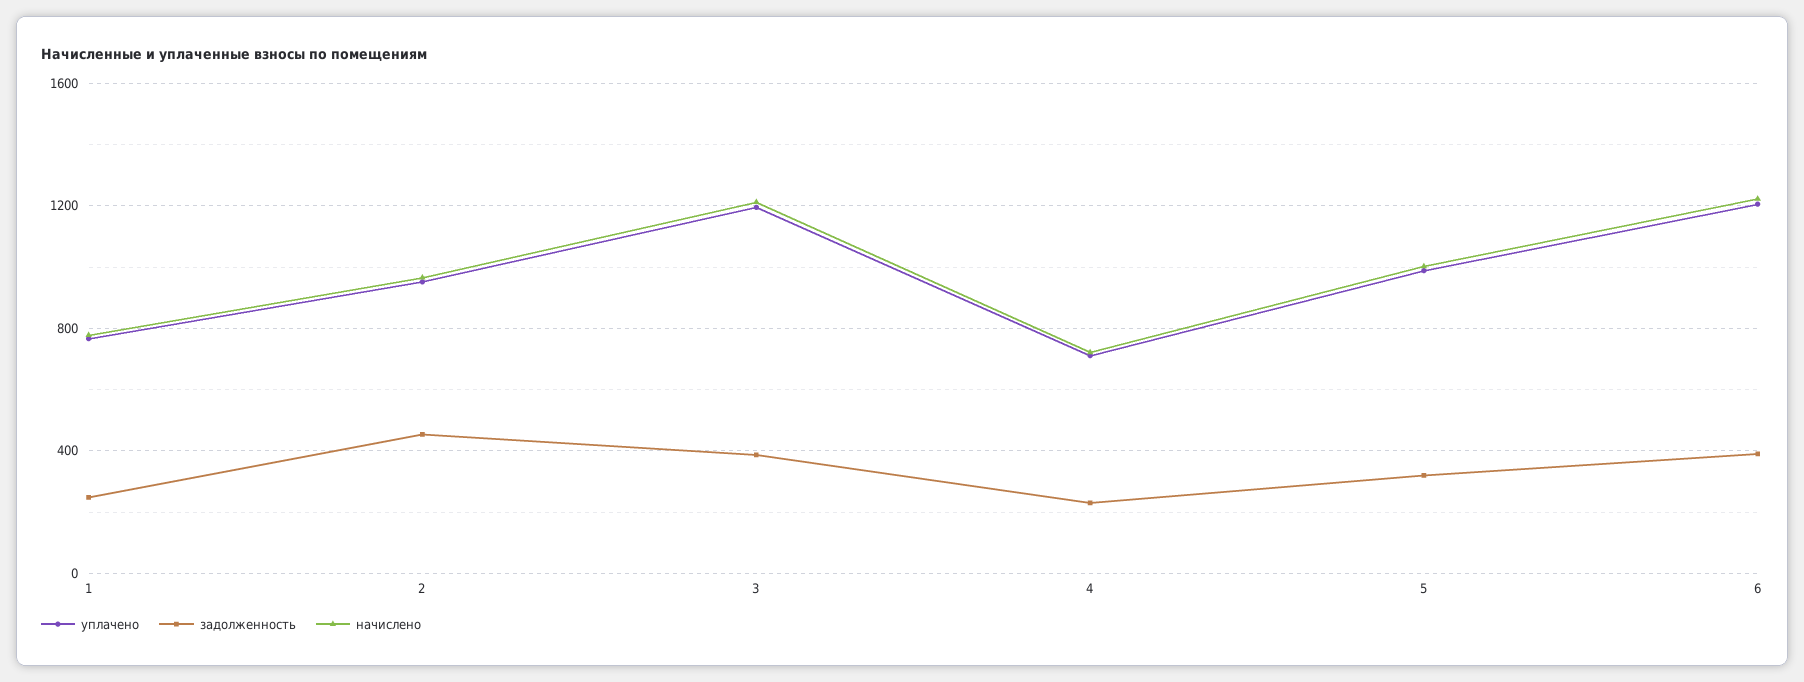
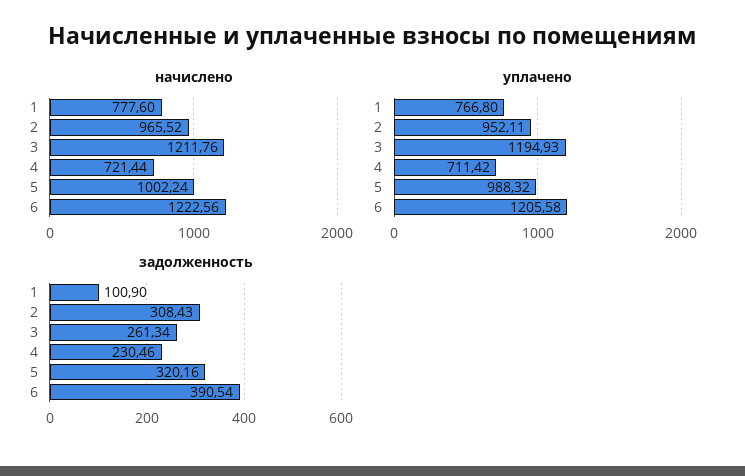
задолженность, 1: 250 -> 100.9
задолженность, 2: 450 -> 308.43
задолженность, 3: 400 -> 261.34

